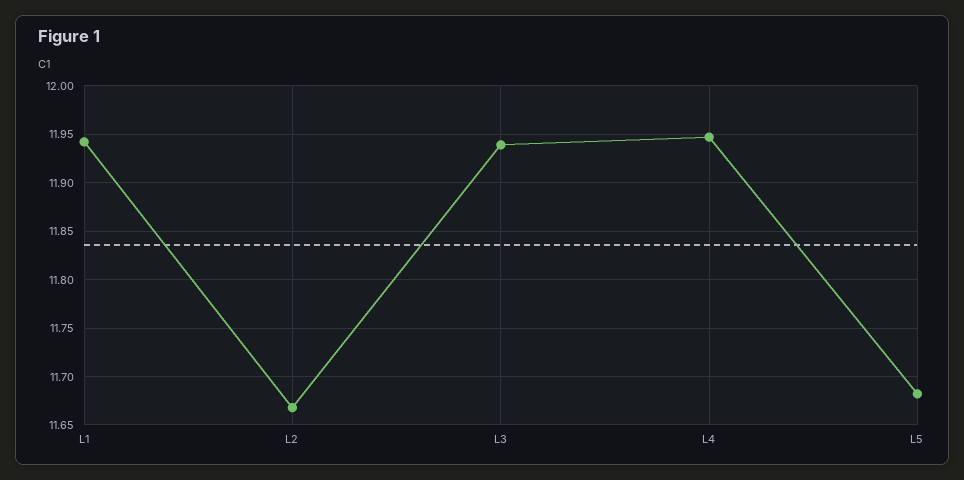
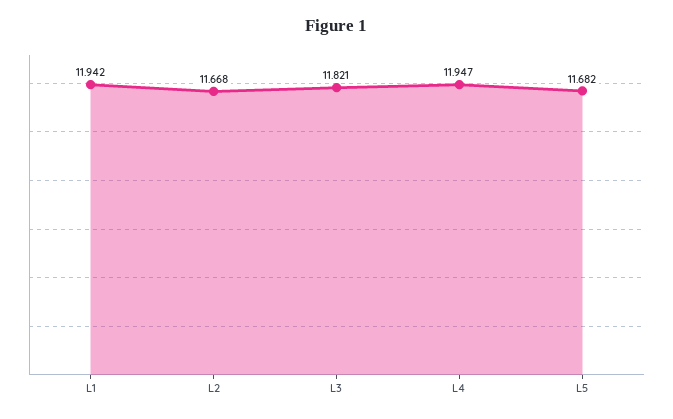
L3: 11.94 -> 11.821

